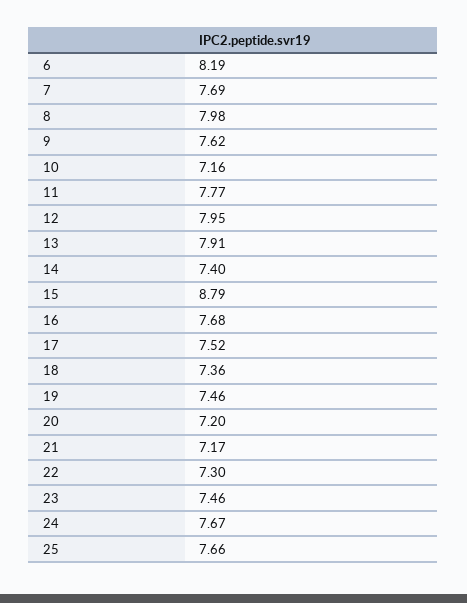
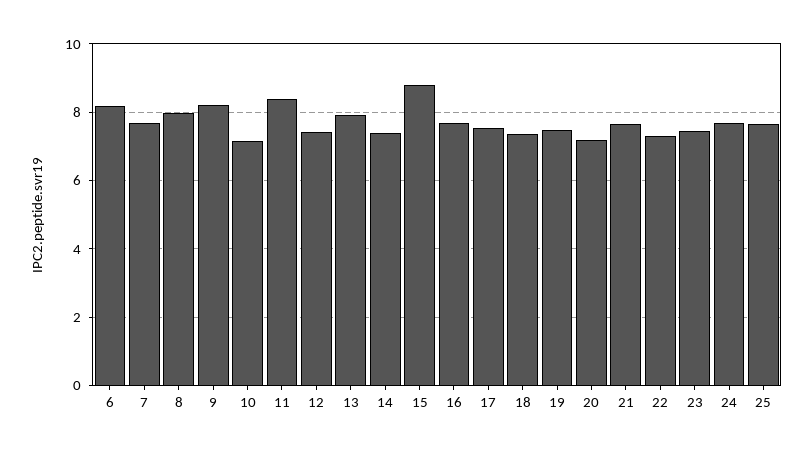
9: 7.62 -> 8.2
11: 7.77 -> 8.4
12: 7.95 -> 7.4
21: 7.17 -> 7.6

